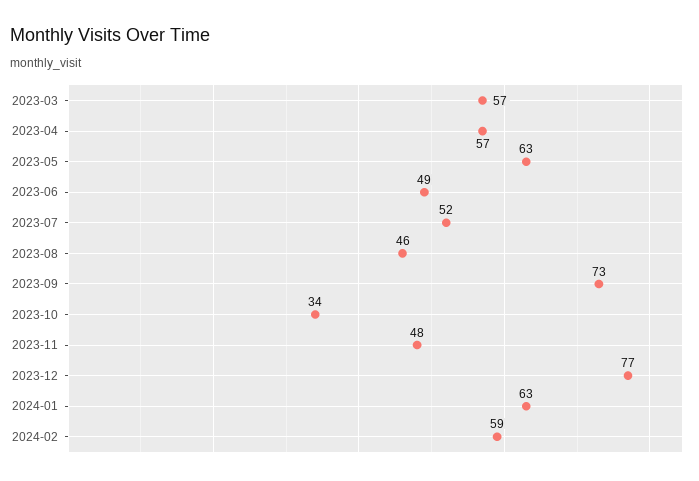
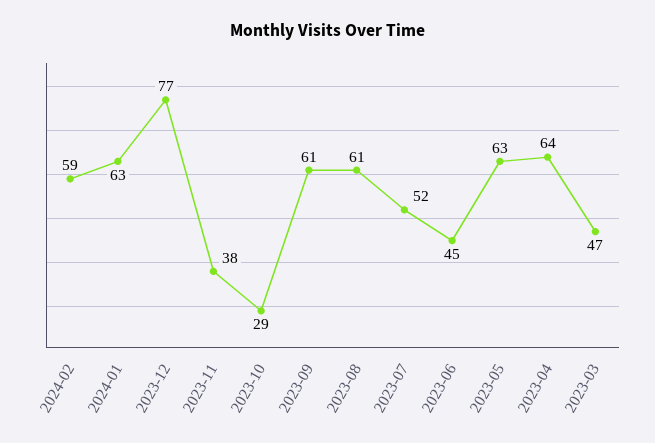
2023-03: 57 -> 47
2023-04: 57 -> 64
2023-06: 49 -> 45
2023-08: 46 -> 61
2023-09: 73 -> 61
2023-10: 34 -> 29
2023-11: 48 -> 38

